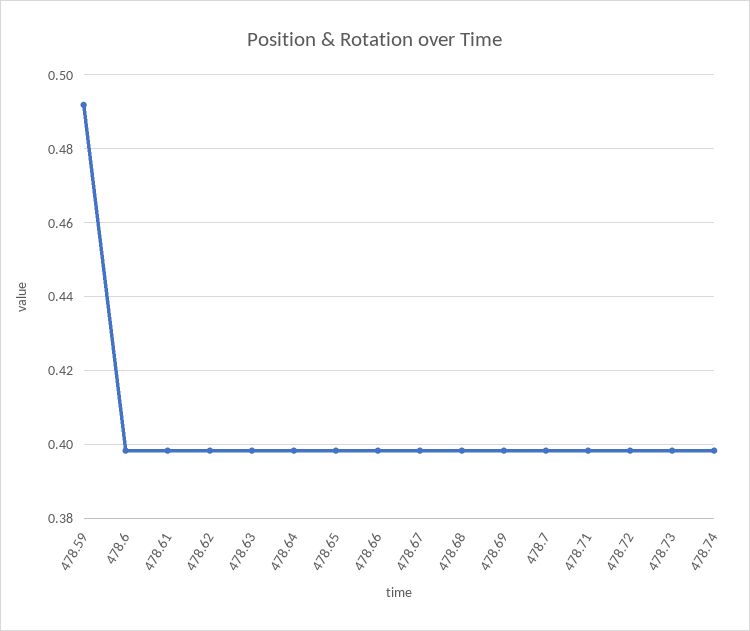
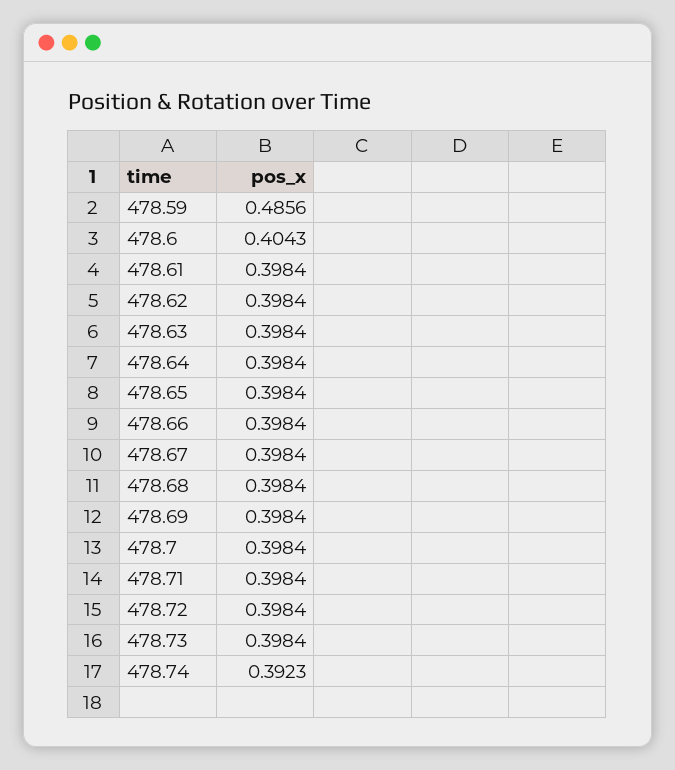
478.59: 0.492 -> 0.4856
478.6: 0.398 -> 0.4043
478.74: 0.398 -> 0.3923

